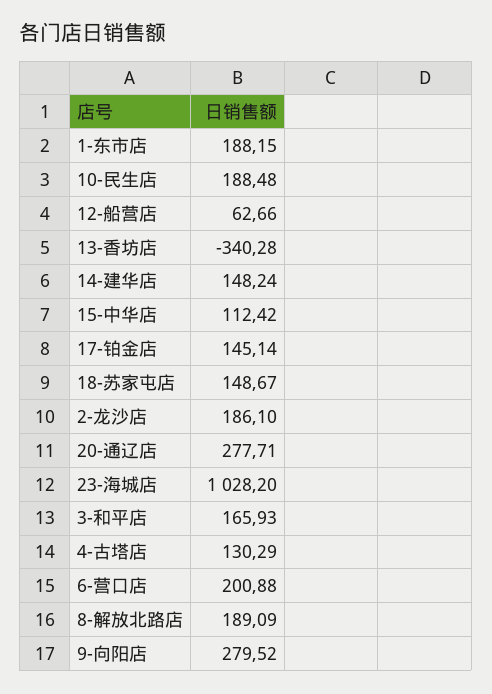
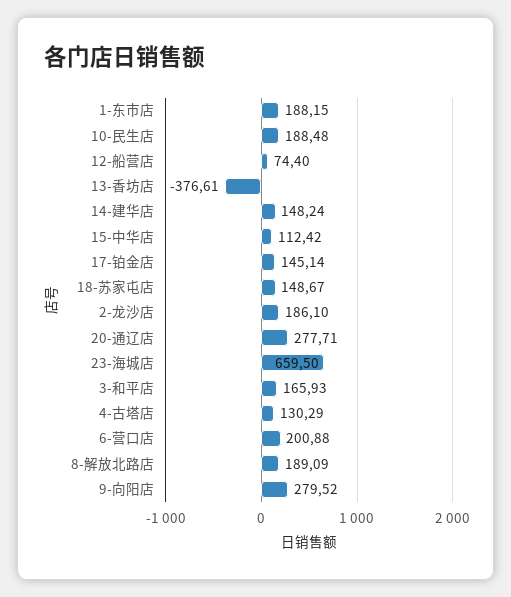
12-船营店: 62.66 -> 74.4
13-香坊店: -340.28 -> -376.61
23-海城店: 1028.2 -> 659.5

